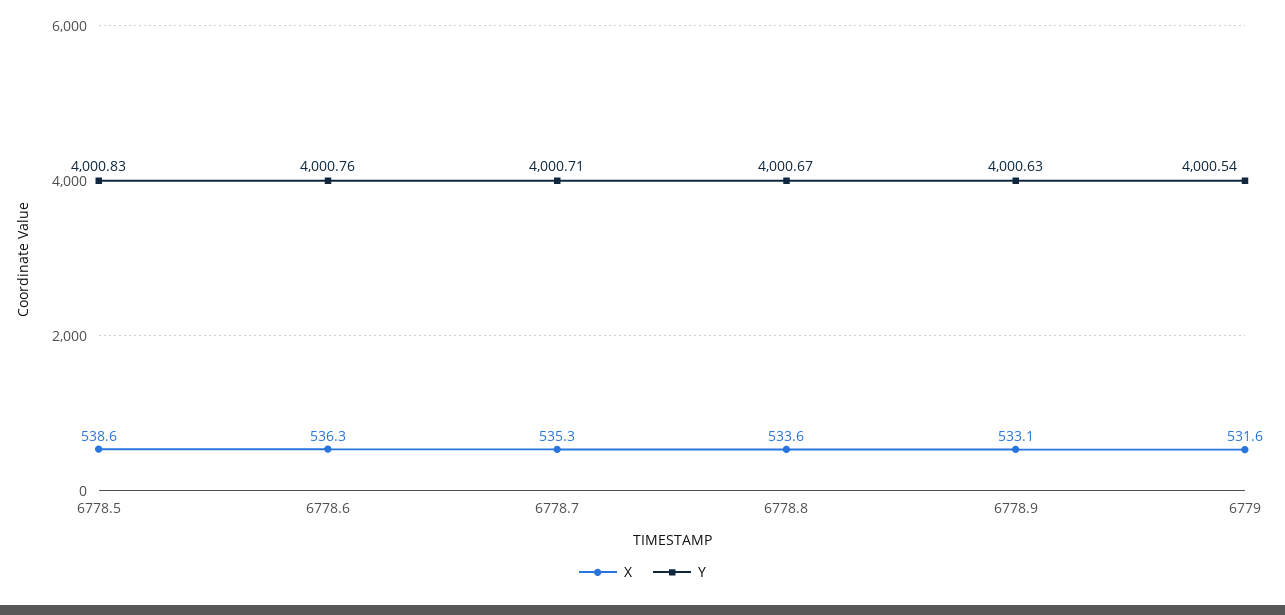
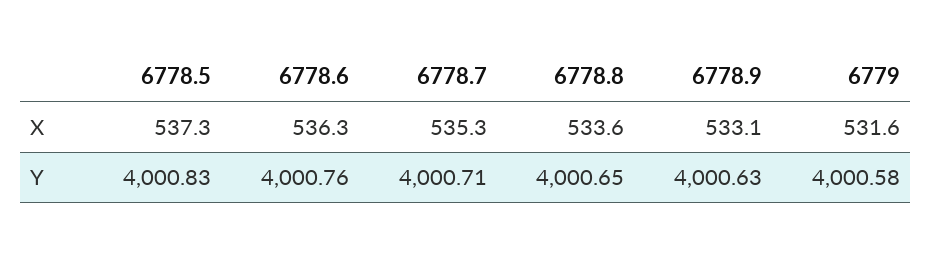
X, 6778.5: 538.6 -> 537.3
Y, 6778.8: 4000.67 -> 4000.65
Y, 6779: 4000.54 -> 4000.58

